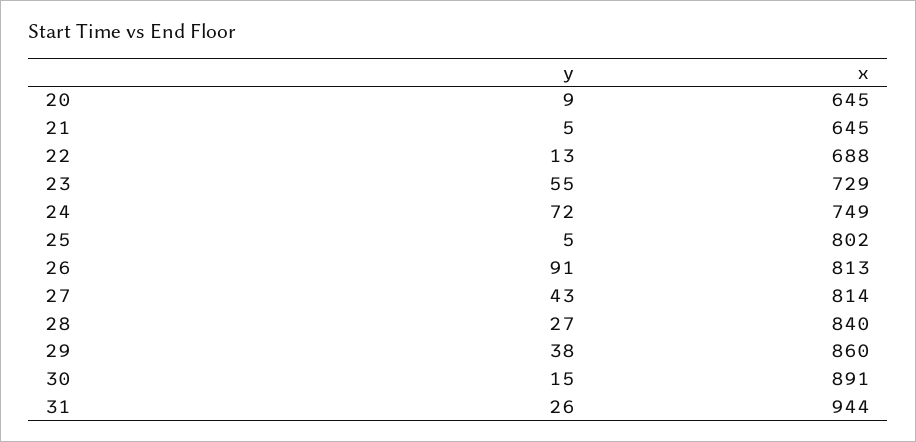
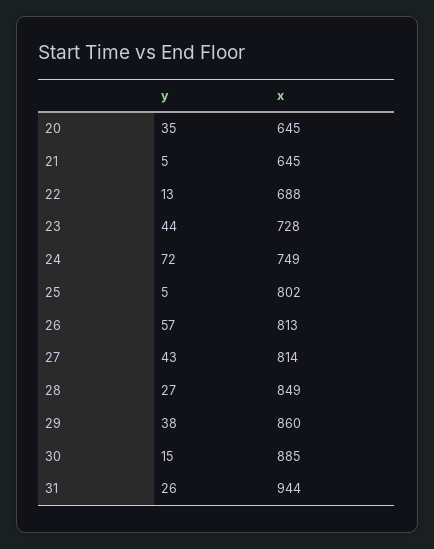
y, 20: 9 -> 35
y, 23: 55 -> 44
x, 23: 729 -> 728
y, 26: 91 -> 57
x, 28: 840 -> 849
x, 30: 891 -> 885

